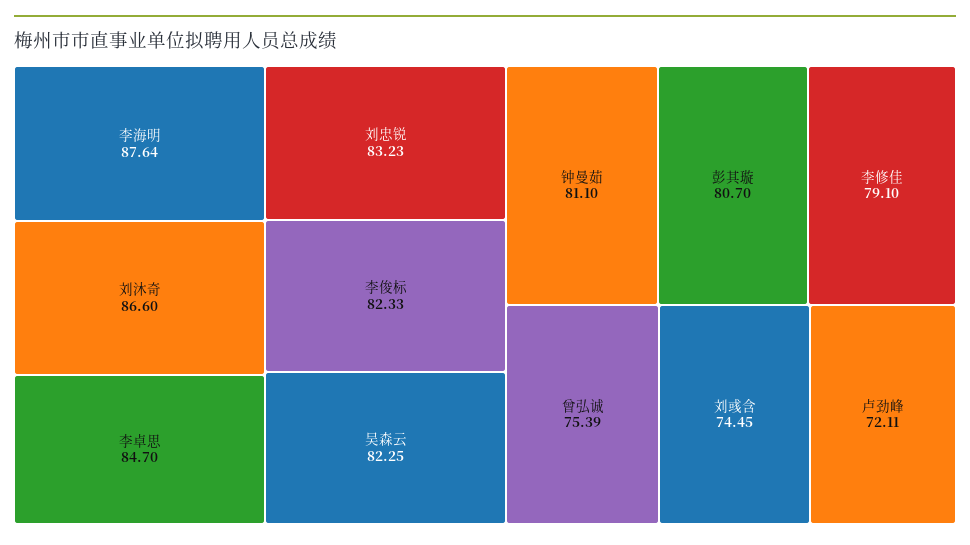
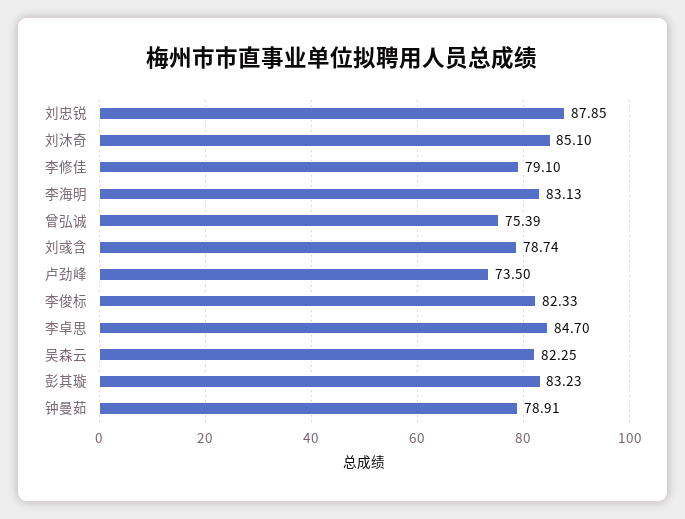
李海明: 87.64 -> 83.13
刘沐奇: 86.6 -> 85.1
刘忠锐: 83.23 -> 87.85
钟曼茹: 81.1 -> 78.91
彭其璇: 80.7 -> 83.23
刘彧含: 74.45 -> 78.74
卢劲峰: 72.11 -> 73.5

